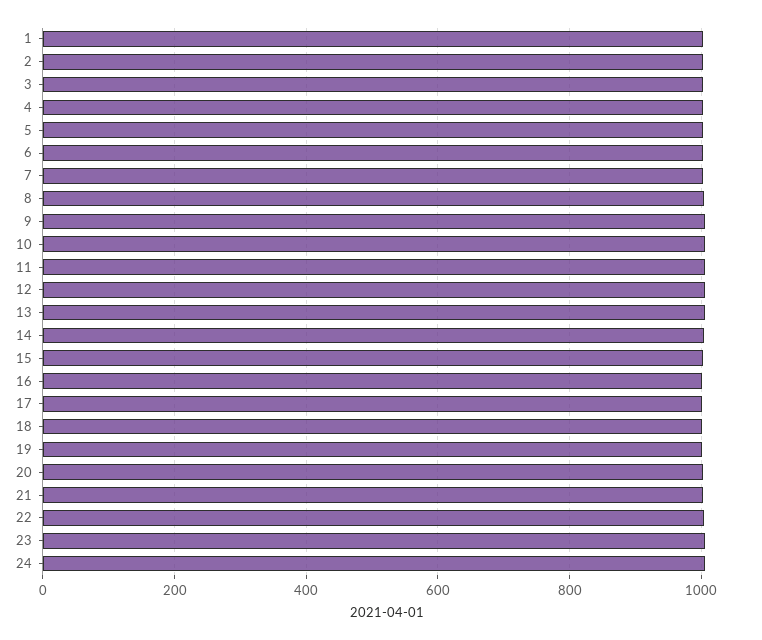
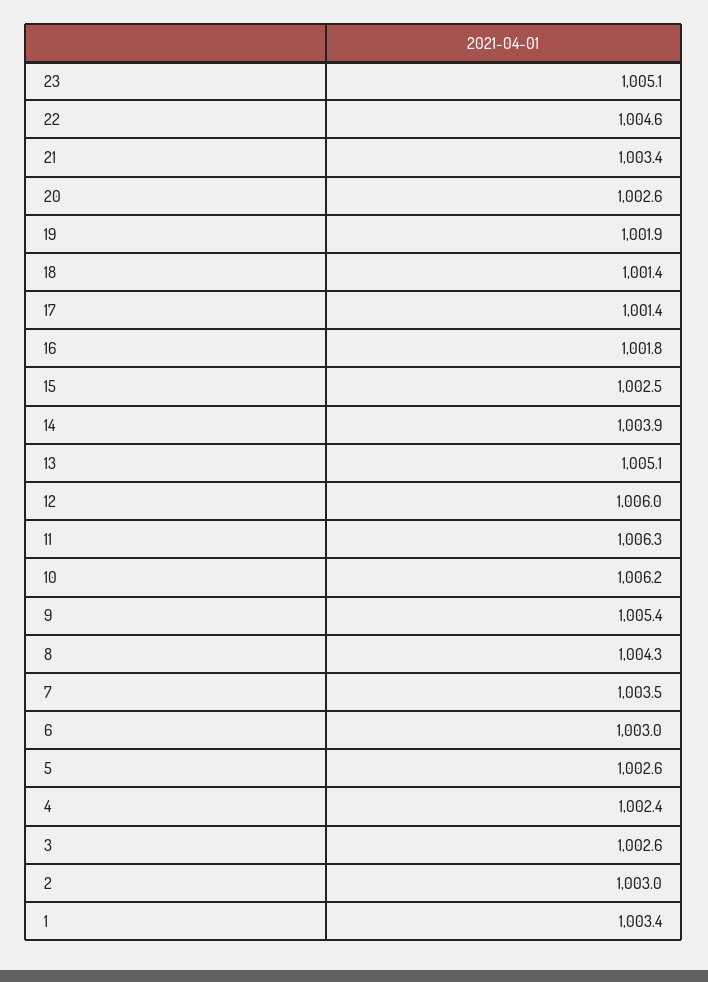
24: 1000 -> none

